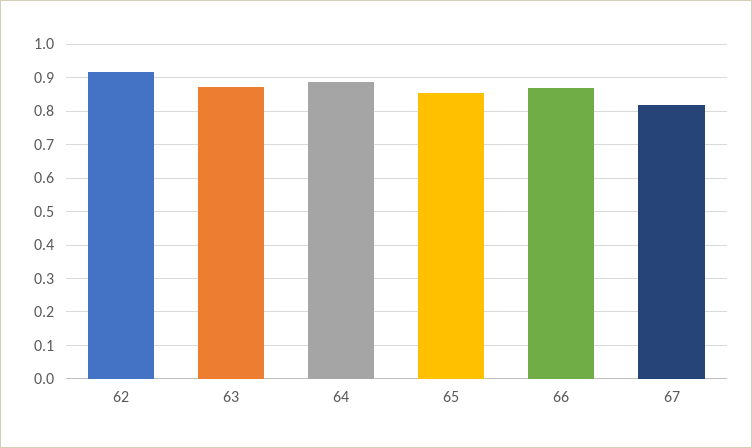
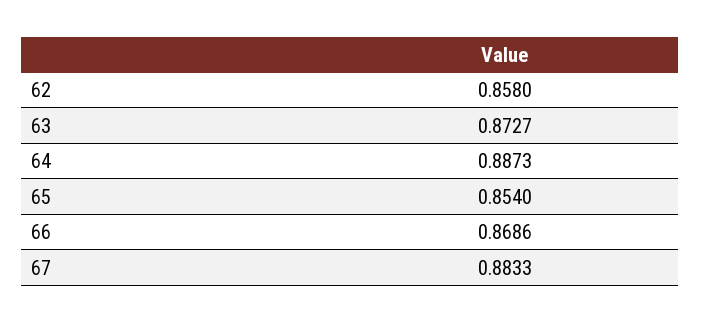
62: 0.92 -> 0.858
67: 0.82 -> 0.8833

